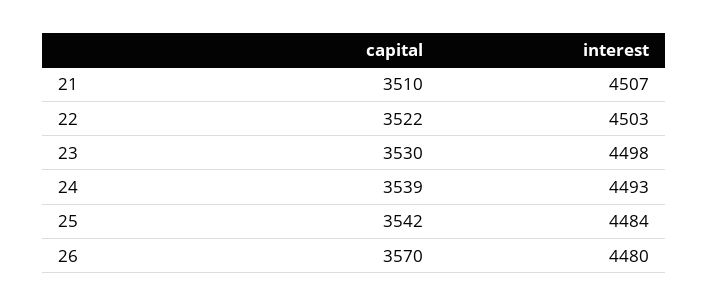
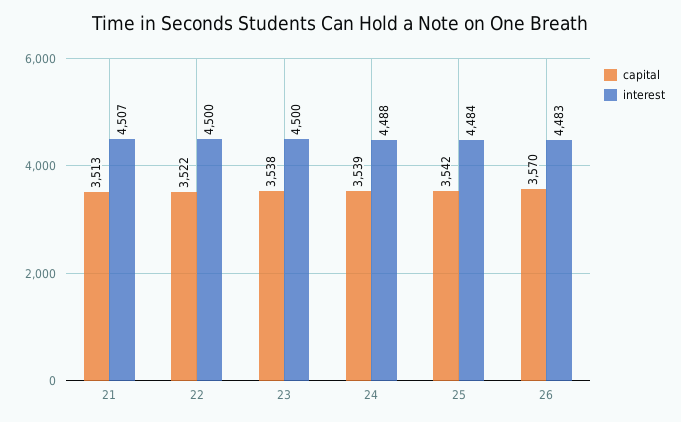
capital, 21: 3510 -> 3513
interest, 22: 4503 -> 4500
capital, 23: 3530 -> 3538
interest, 23: 4498 -> 4500
interest, 24: 4493 -> 4488
interest, 26: 4480 -> 4483

